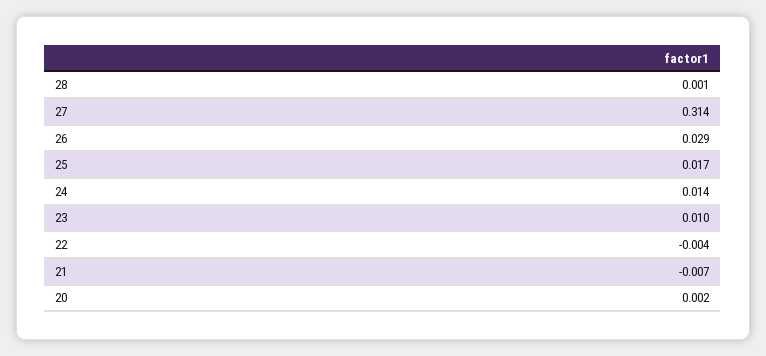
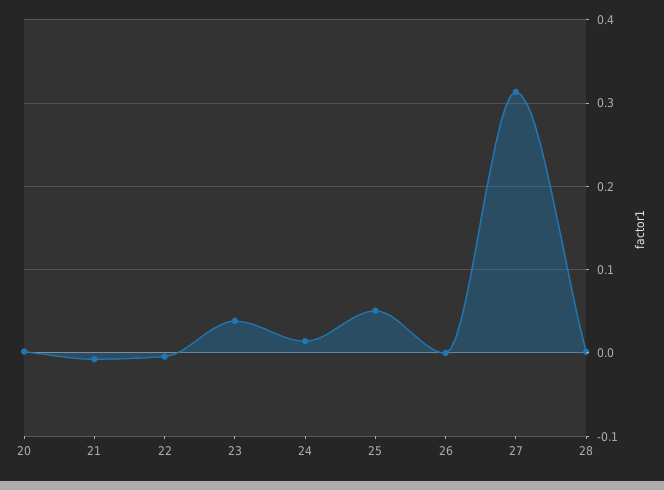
26: 0.029 -> 0
25: 0.017 -> 0.05
23: 0.01 -> 0.04

